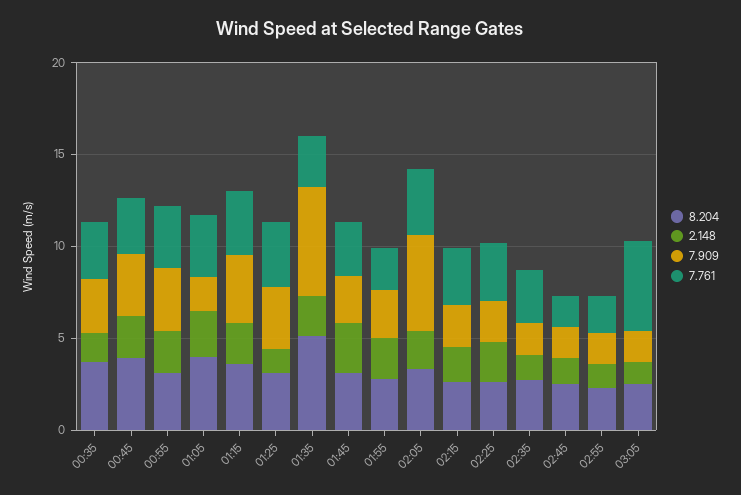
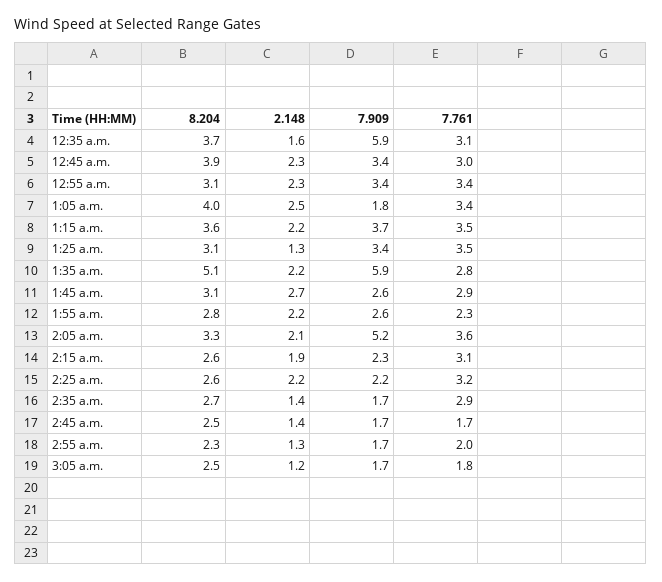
7.909, 00:35: 3 -> 5.9
7.761, 03:05: 5 -> 1.8

